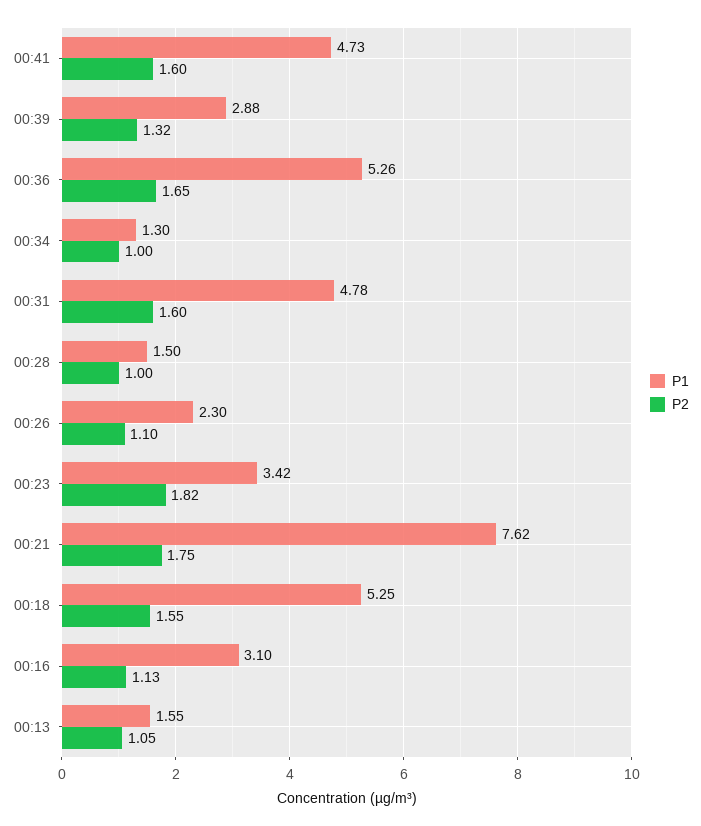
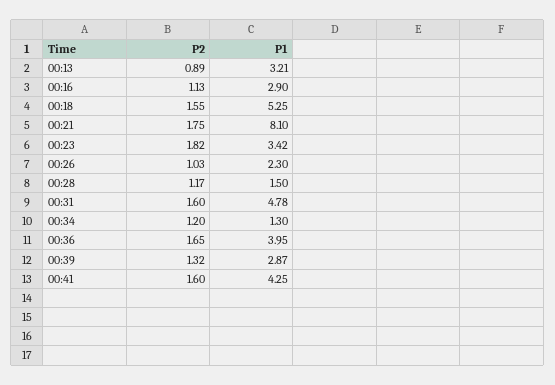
P1, 00:41: 4.73 -> 4.25
P1, 00:39: 2.88 -> 2.87
P1, 00:36: 5.26 -> 3.95
P2, 00:34: 1 -> 1.2
P2, 00:28: 1 -> 1.17
P2, 00:26: 1.1 -> 1.03
P1, 00:21: 7.62 -> 8.1
P1, 00:16: 3.1 -> 2.9
P1, 00:13: 1.55 -> 3.21
P2, 00:13: 1.05 -> 0.89

